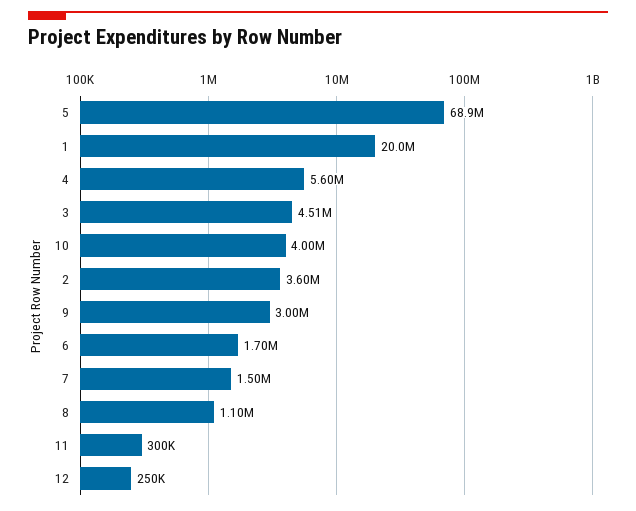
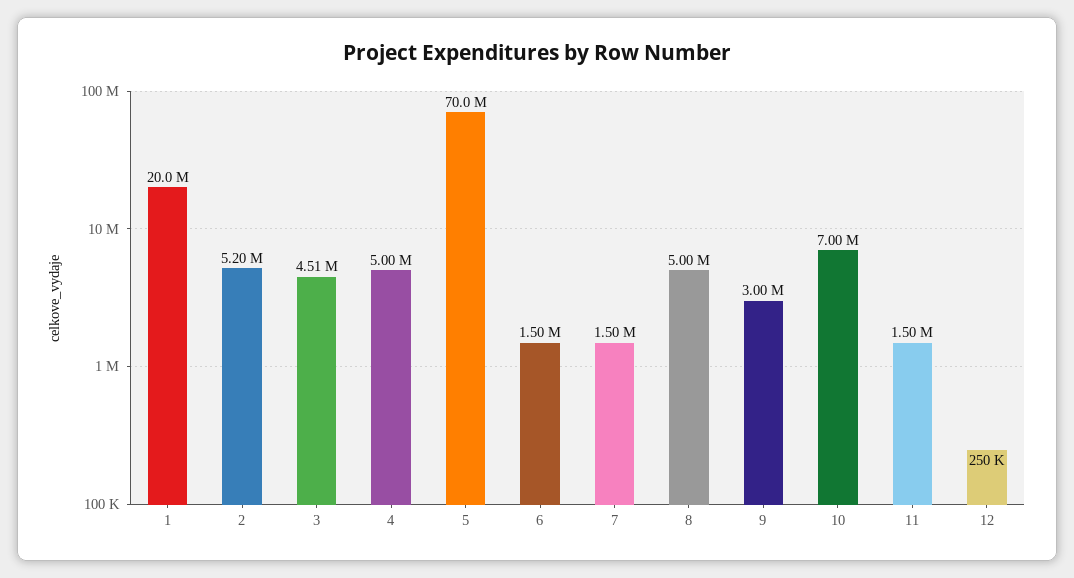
5: 68900000 -> 70000000
4: 5600000 -> 5000000
10: 4000000 -> 7000000
2: 3600000 -> 5200000
6: 1700000 -> 1500000
8: 1100000 -> 5000000
11: 300000 -> 1500000

